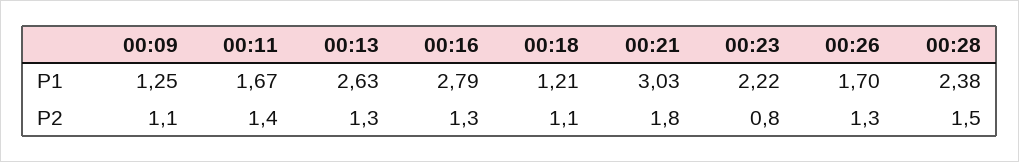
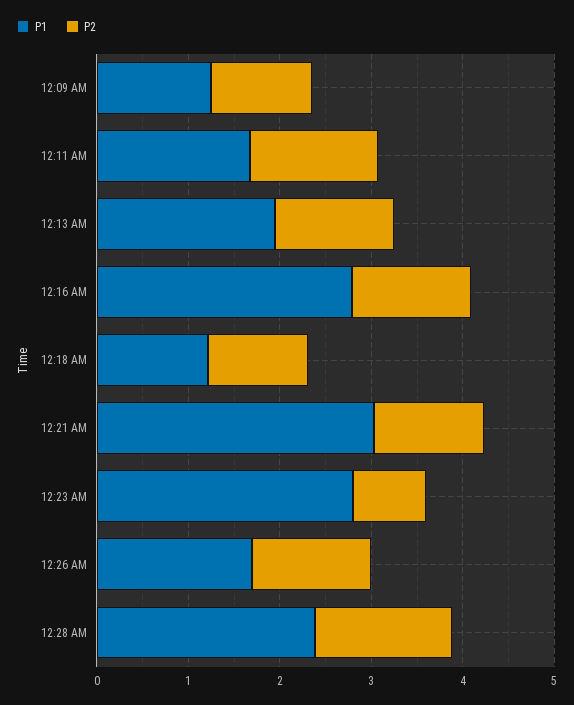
P1, 00:13: 2.63 -> 2
P1, 00:23: 2.22 -> 2.8
P2, 00:21: 1.8 -> 1.2

